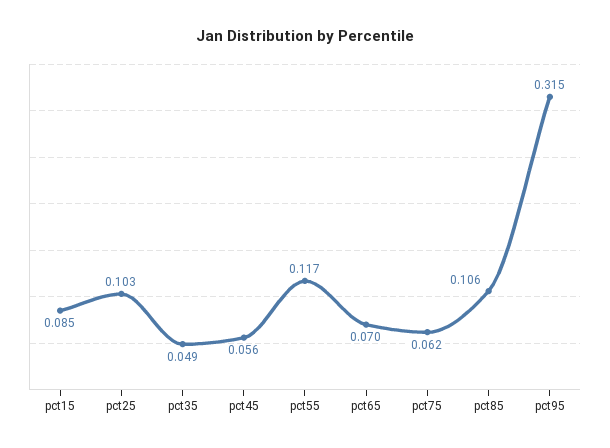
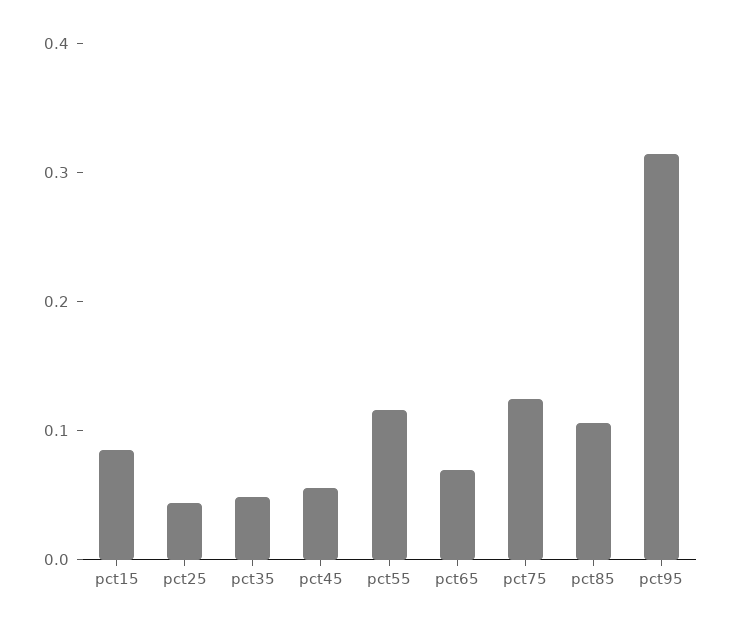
pct25: 0.103 -> 0.04
pct75: 0.062 -> 0.12

